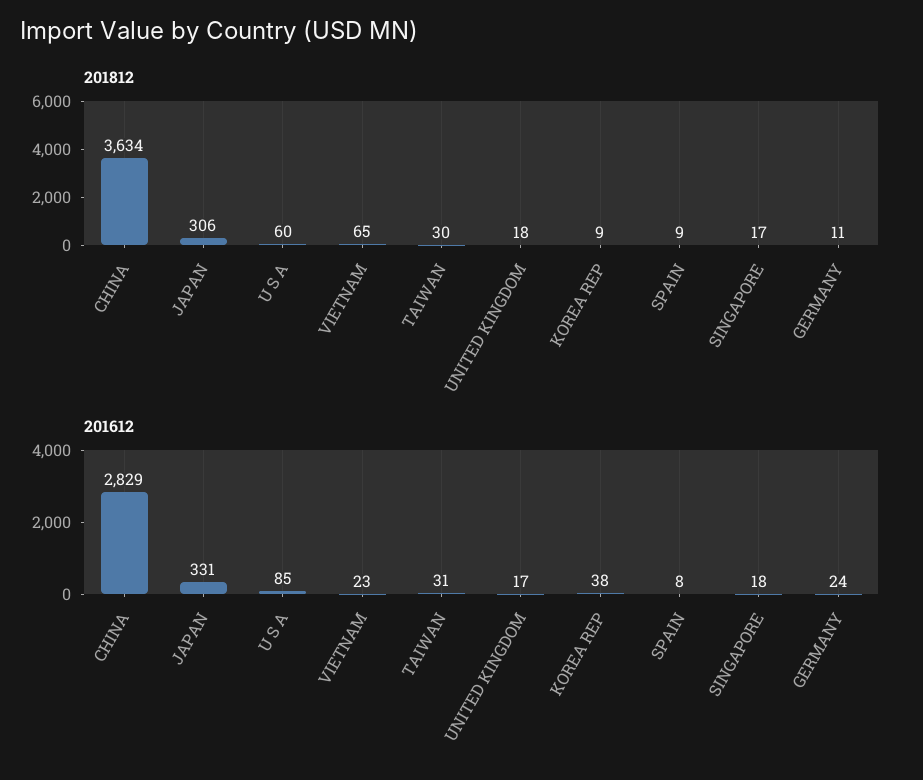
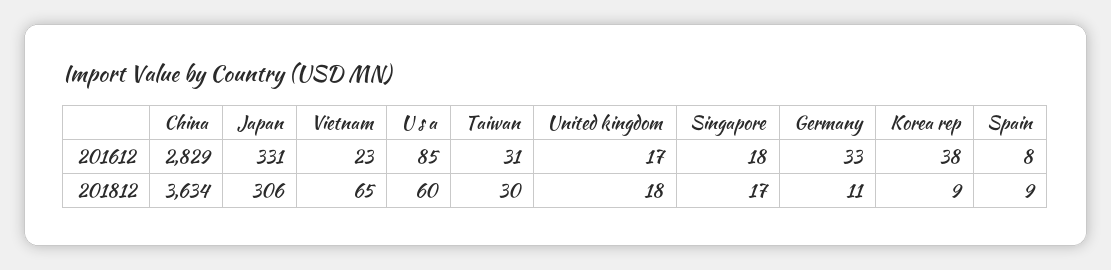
201612, GERMANY: 24 -> 33

